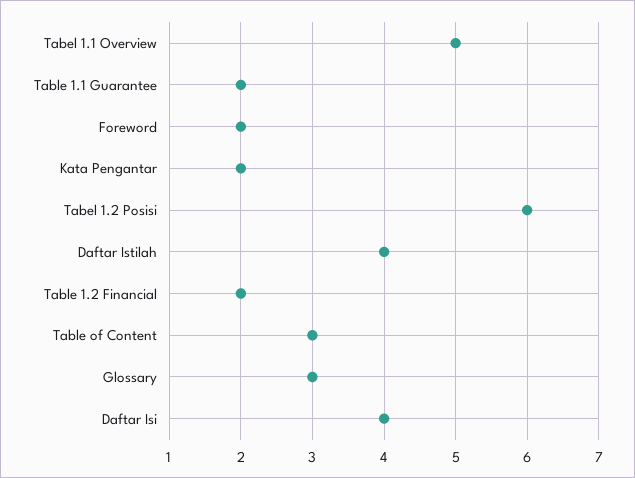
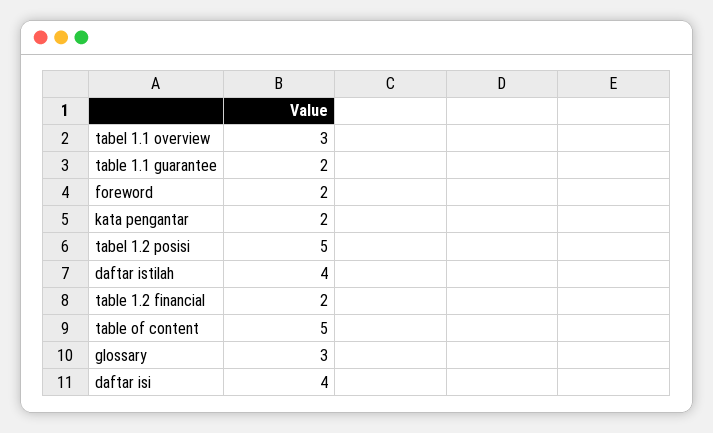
Tabel 1.1 Overview: 5 -> 3
Tabel 1.2 Posisi: 6 -> 5
Table of Content: 3 -> 5

